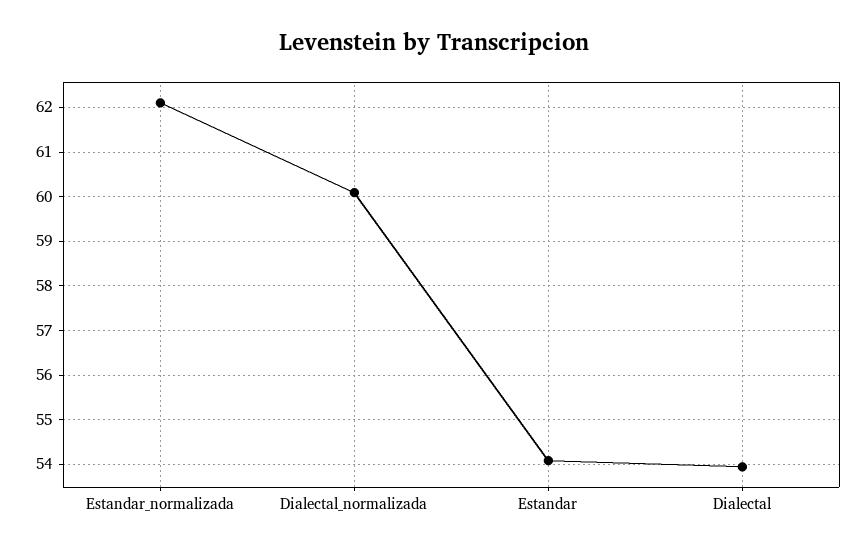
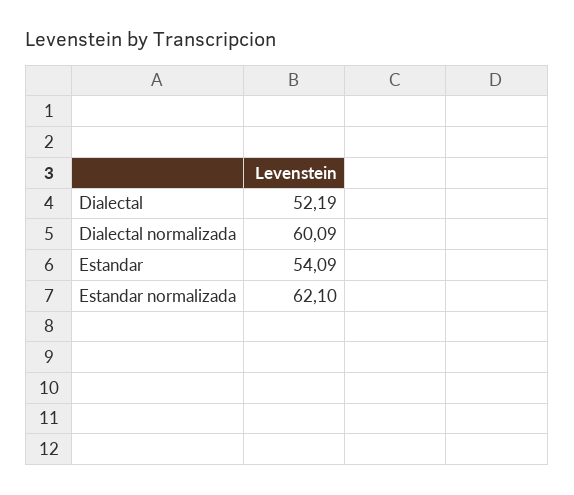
Dialectal: 54 -> 52.19

